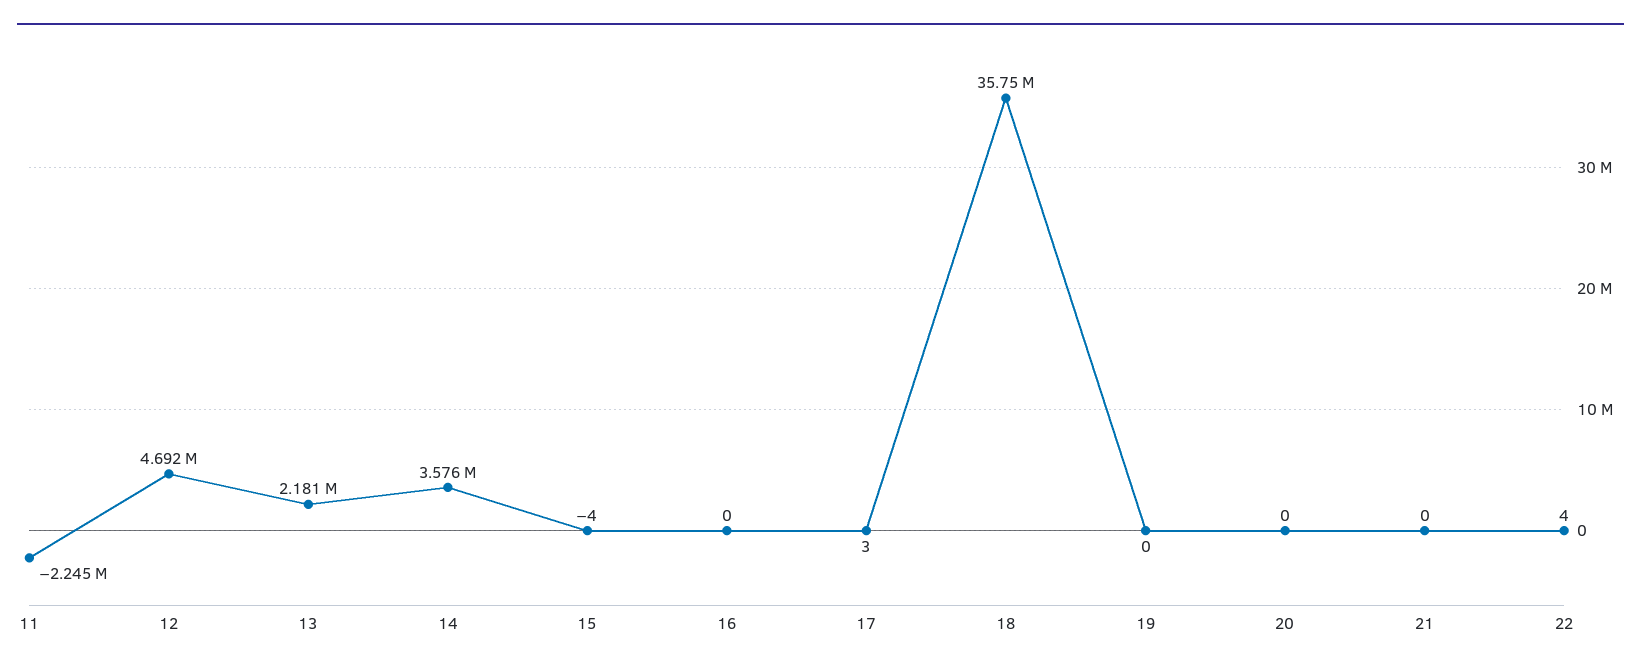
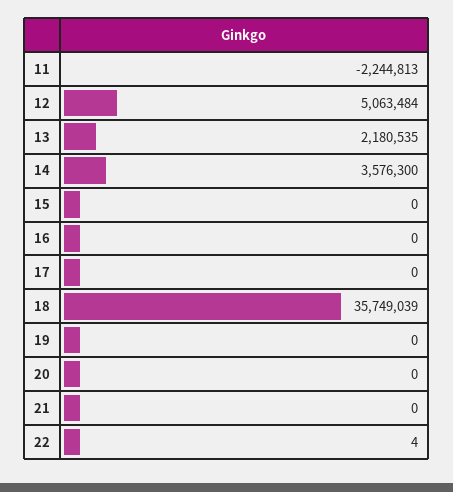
12: 4692000 -> 5063484
15: -4 -> 0
17: 3 -> 0

